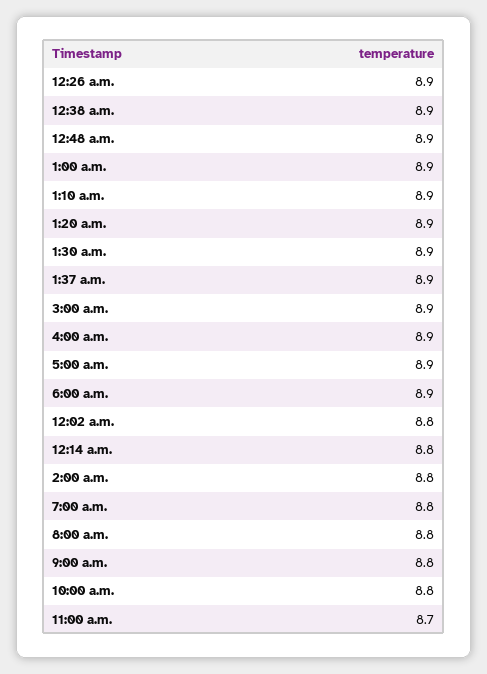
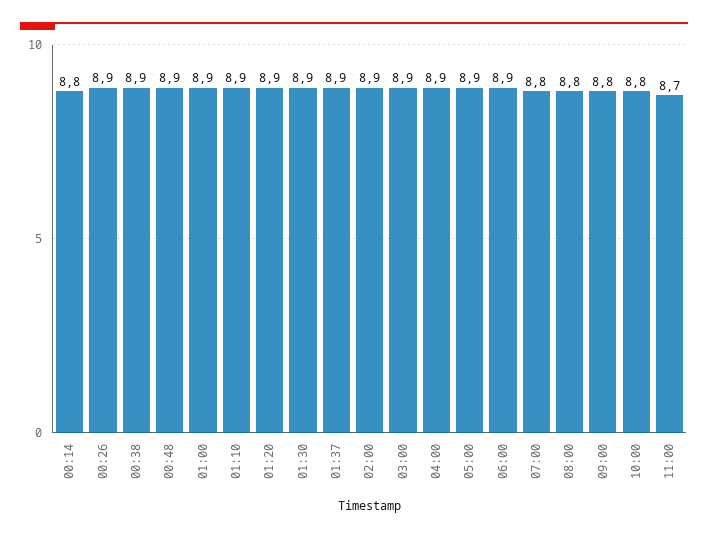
12:02 a.m.: 8.8 -> none
2:00 a.m.: 8.8 -> 8.9

